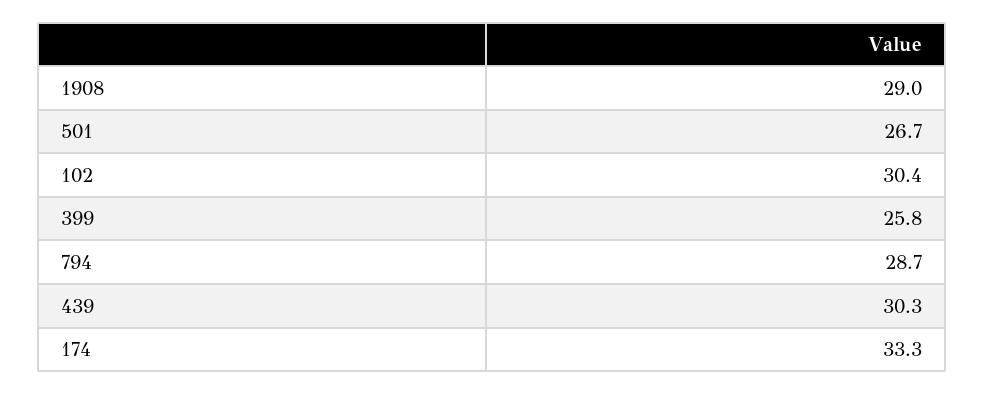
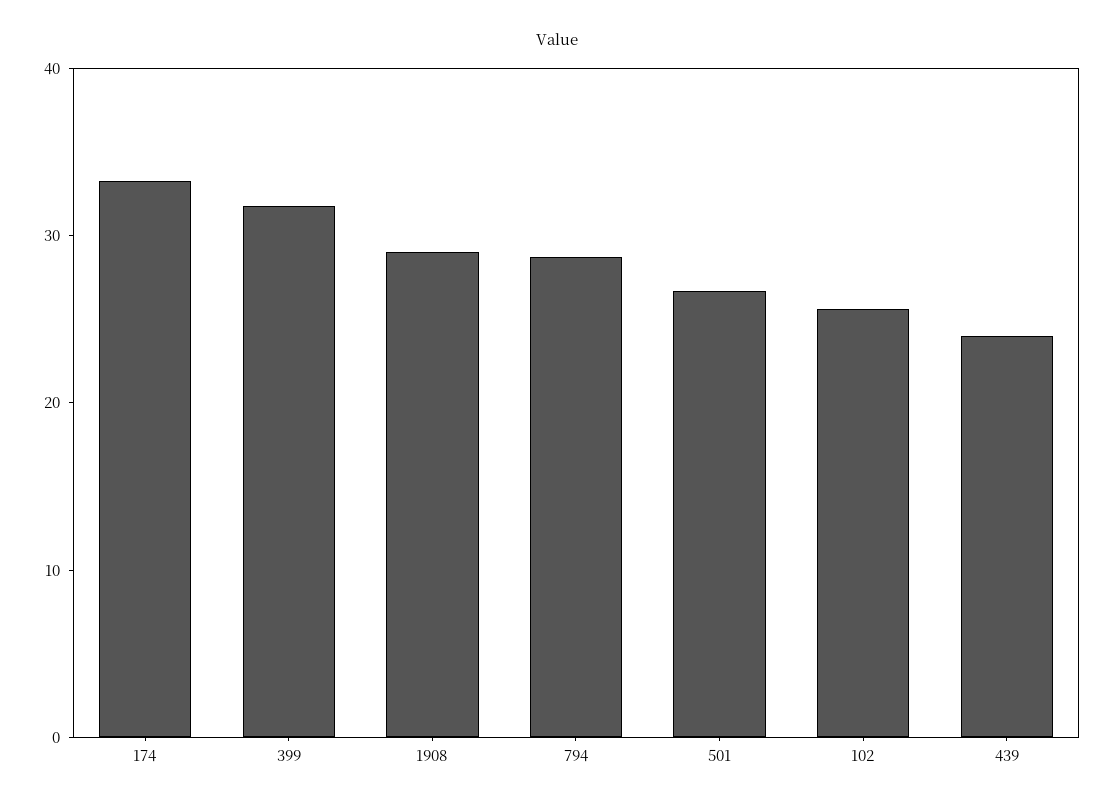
102: 30.4 -> 26
399: 25.8 -> 32
439: 30.3 -> 24

